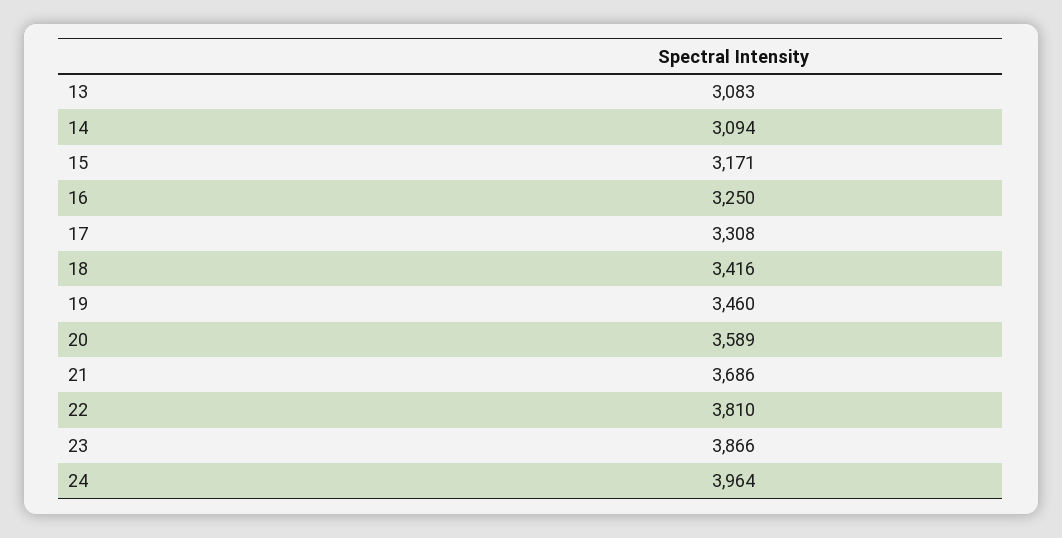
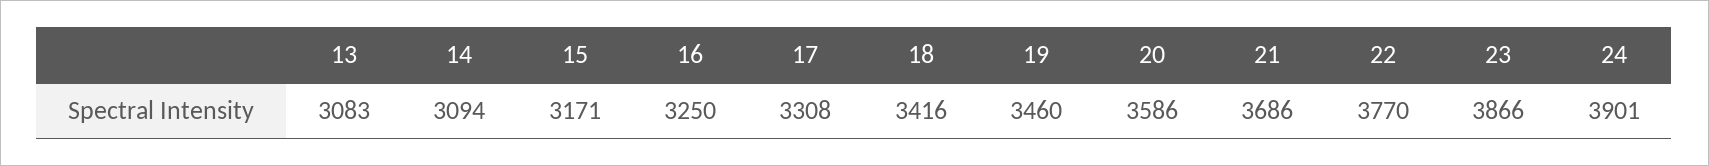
20: 3589 -> 3586
22: 3810 -> 3770
24: 3964 -> 3901

